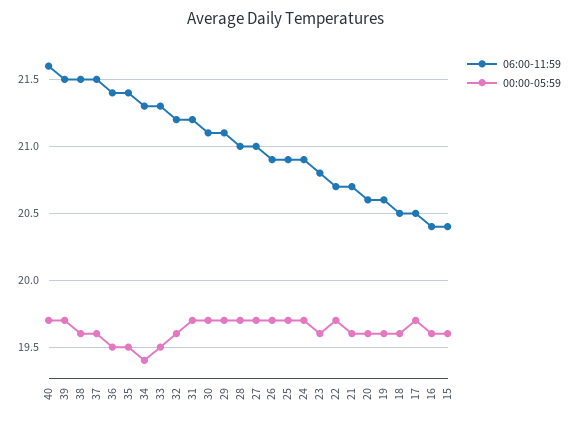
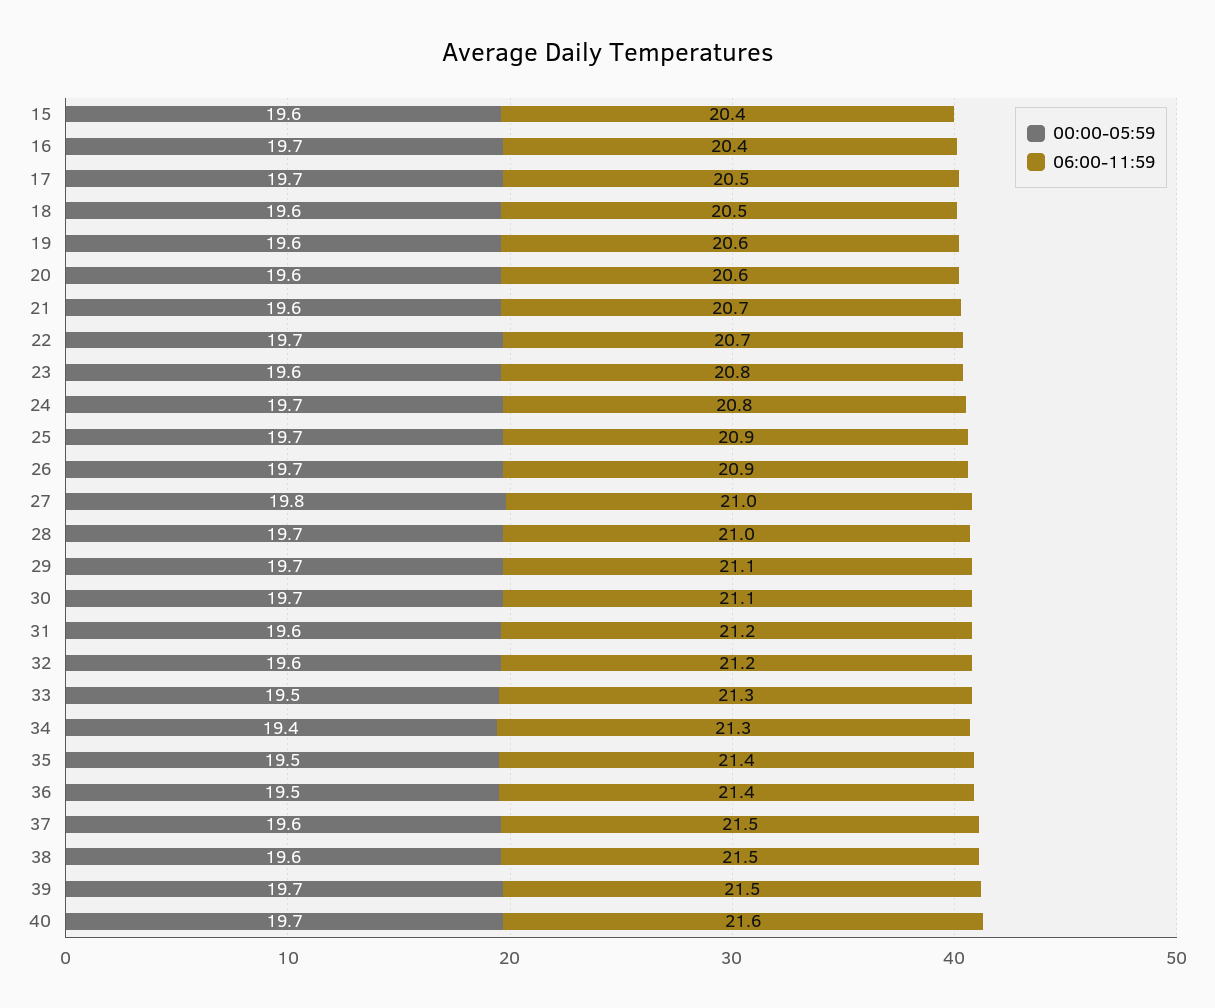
00:00-05:59, 31: 19.7 -> 19.6
00:00-05:59, 27: 19.7 -> 19.8
06:00-11:59, 24: 20.9 -> 20.8
00:00-05:59, 16: 19.6 -> 19.7

